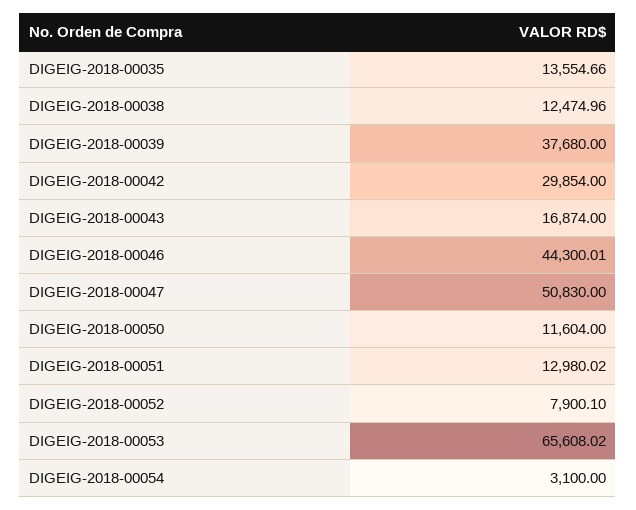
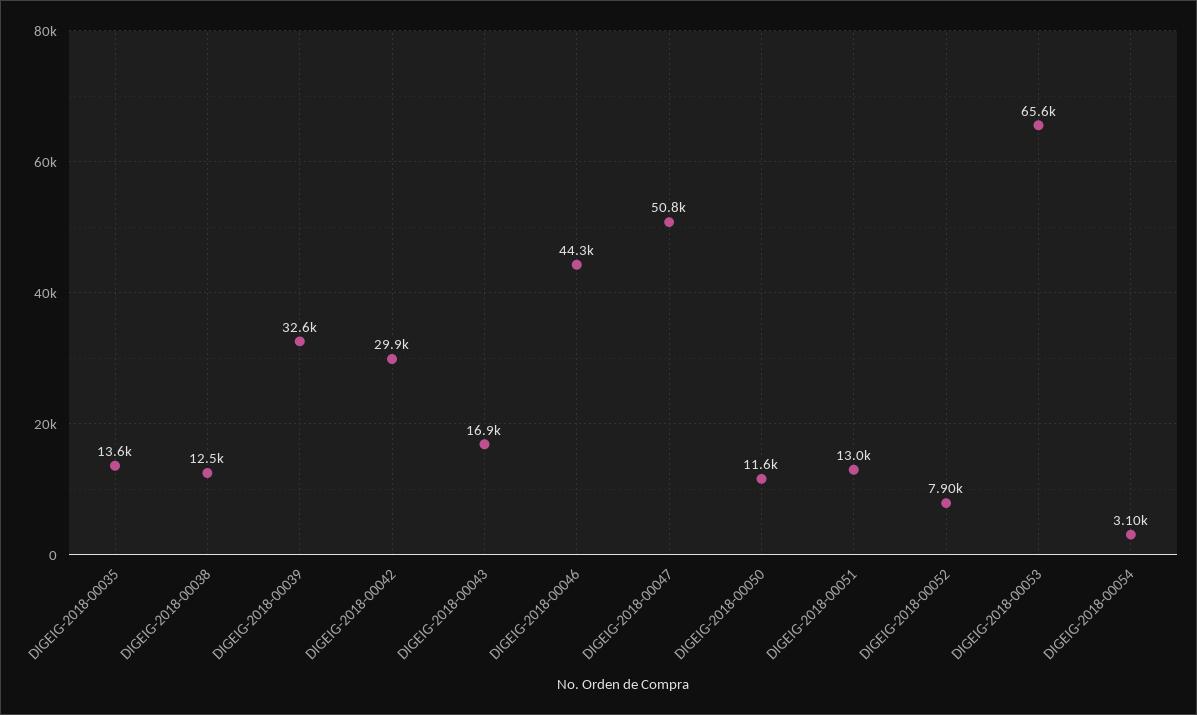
DIGEIG-2018-00039: 37680 -> 32600

